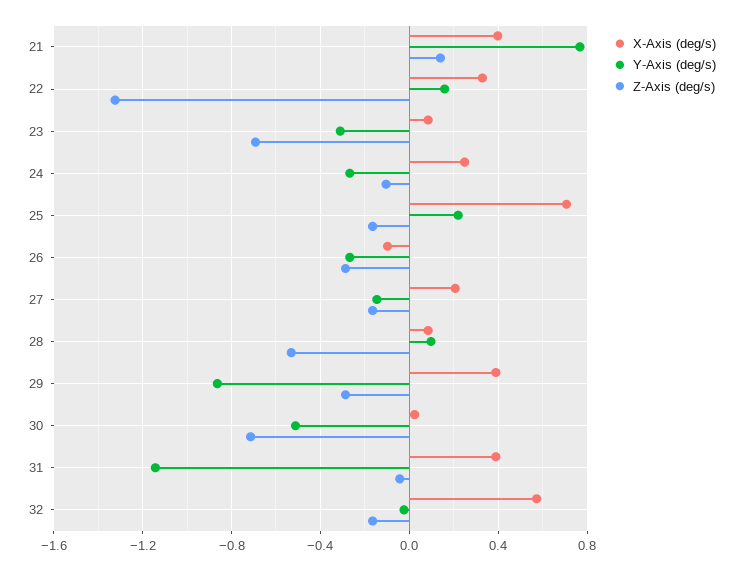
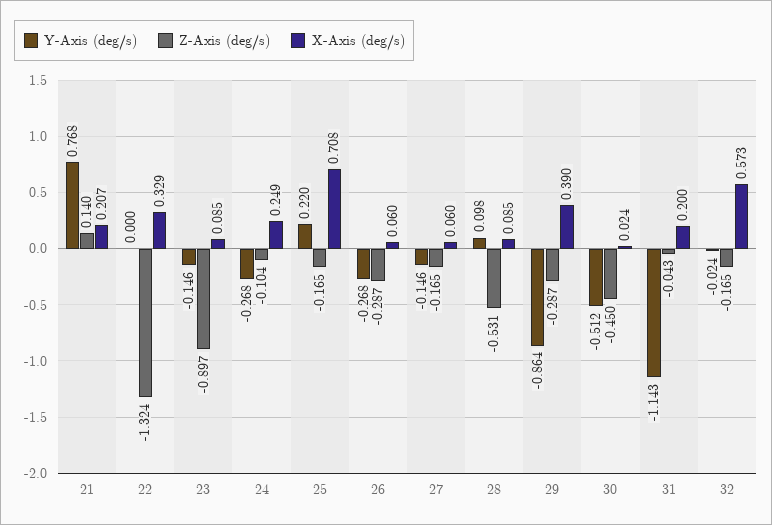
X-Axis (deg/s), 21: 0.4 -> 0.207
Y-Axis (deg/s), 22: 0.15 -> 0
Y-Axis (deg/s), 23: -0.3 -> -0.146
Z-Axis (deg/s), 23: -0.7 -> -0.897
X-Axis (deg/s), 26: -0.1 -> 0.06
X-Axis (deg/s), 27: 0.2 -> 0.06
Z-Axis (deg/s), 30: -0.7 -> -0.45
X-Axis (deg/s), 31: 0.4 -> 0.2

